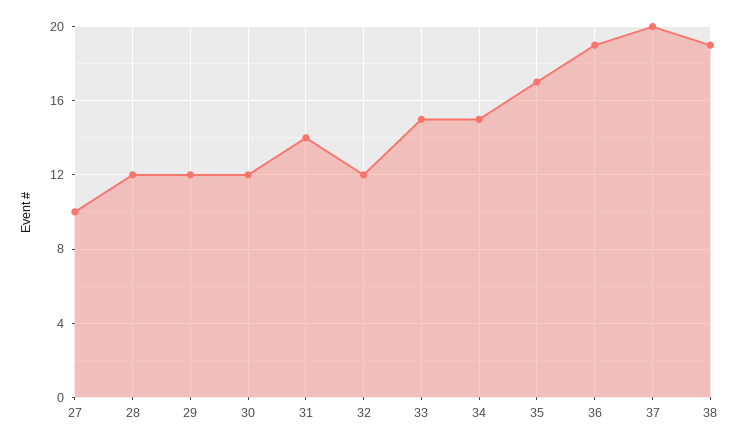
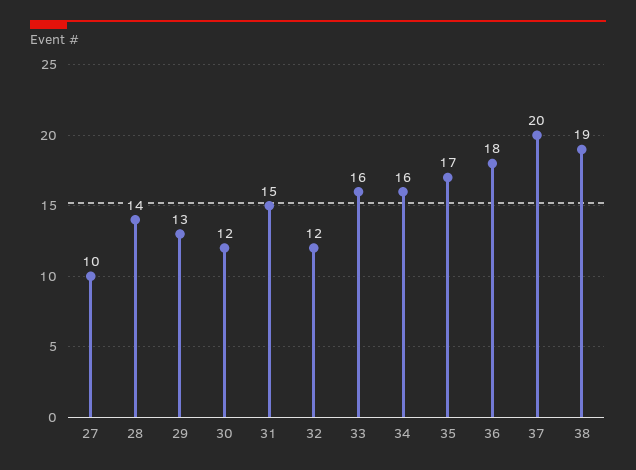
28: 12 -> 14
29: 12 -> 13
31: 14 -> 15
33: 15 -> 16
34: 15 -> 16
36: 19 -> 18

